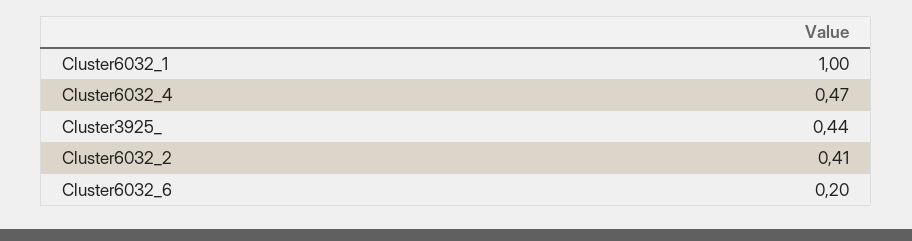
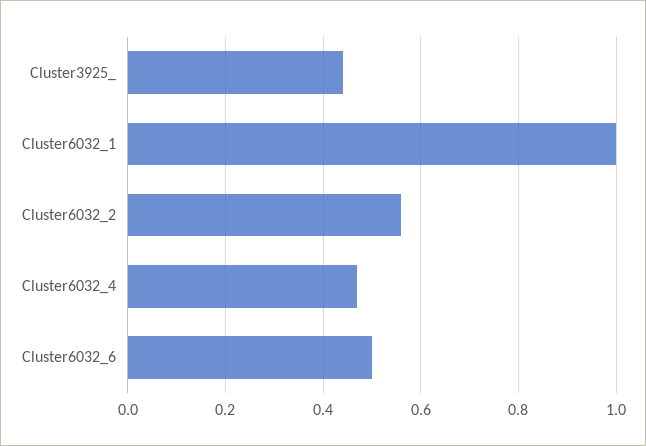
Cluster6032_2: 0.41 -> 0.55
Cluster6032_6: 0.2 -> 0.5

